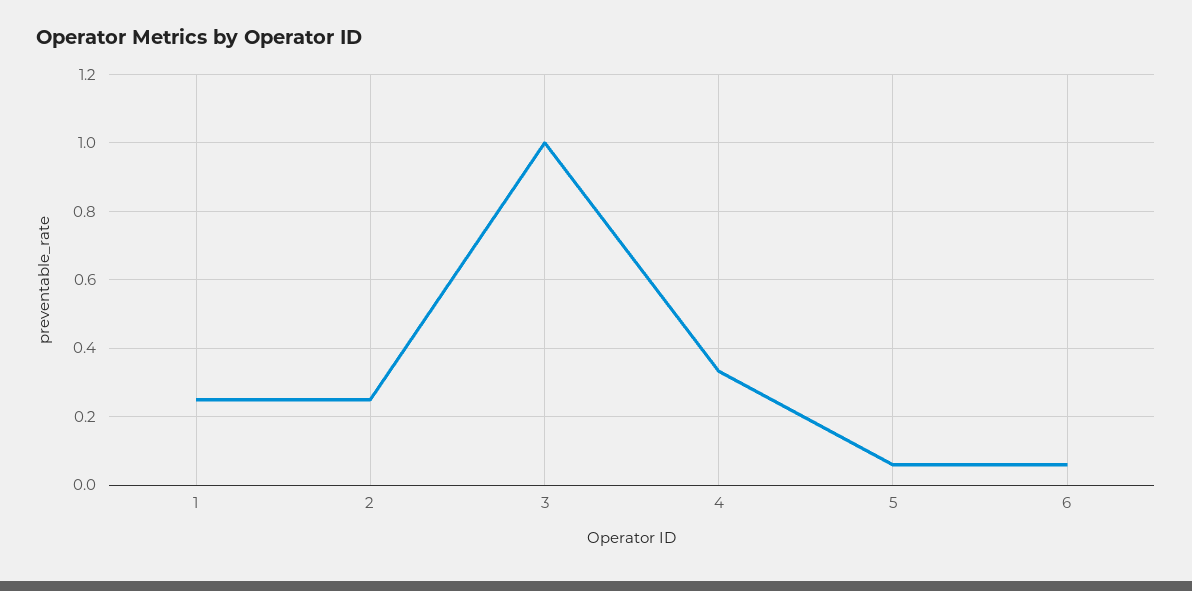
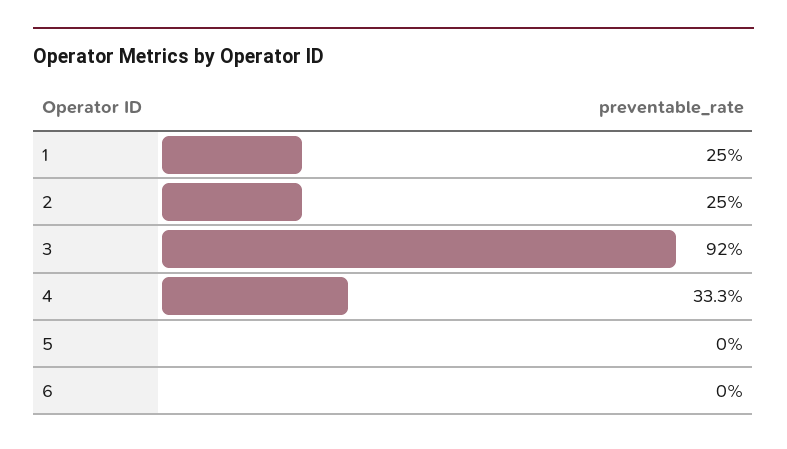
3: 1 -> 0.92
5: 0.06 -> 0
6: 0.06 -> 0

